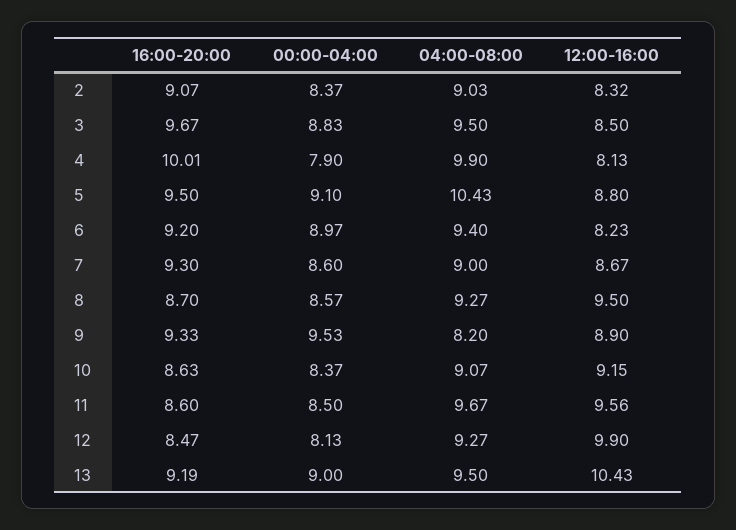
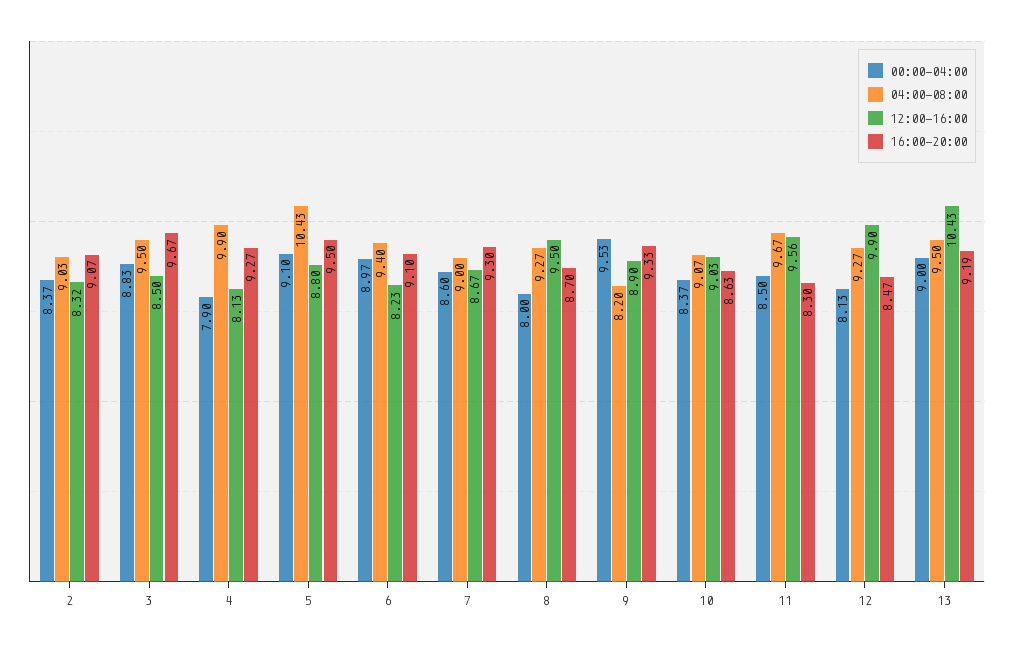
16:00-20:00, 4: 10.01 -> 9.27
16:00-20:00, 6: 9.2 -> 9.1
00:00-04:00, 8: 8.57 -> 8
12:00-16:00, 10: 9.15 -> 9.03
16:00-20:00, 11: 8.6 -> 8.3

